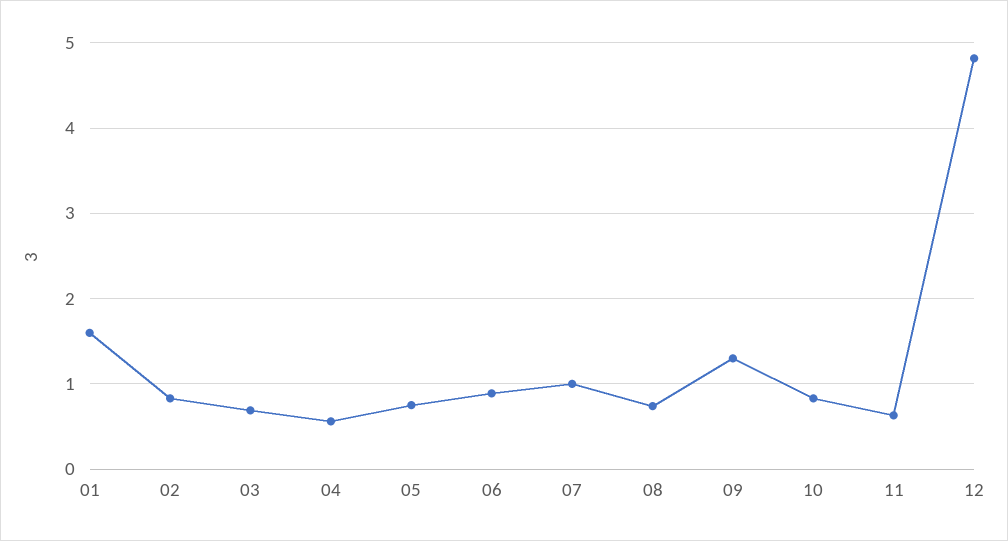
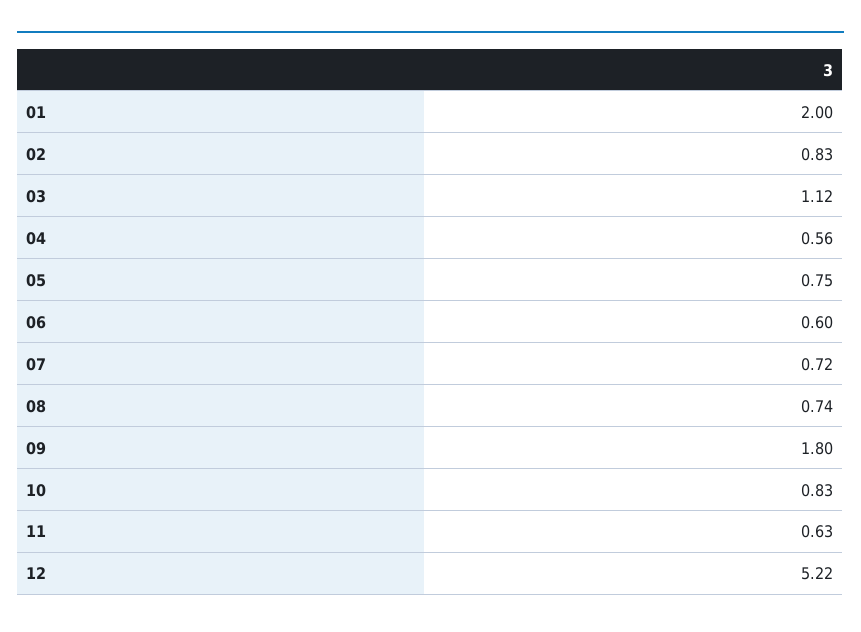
01: 1.6 -> 2
03: 0.7 -> 1.12
06: 0.9 -> 0.6
07: 1 -> 0.72
09: 1.3 -> 1.8
12: 4.8 -> 5.22

